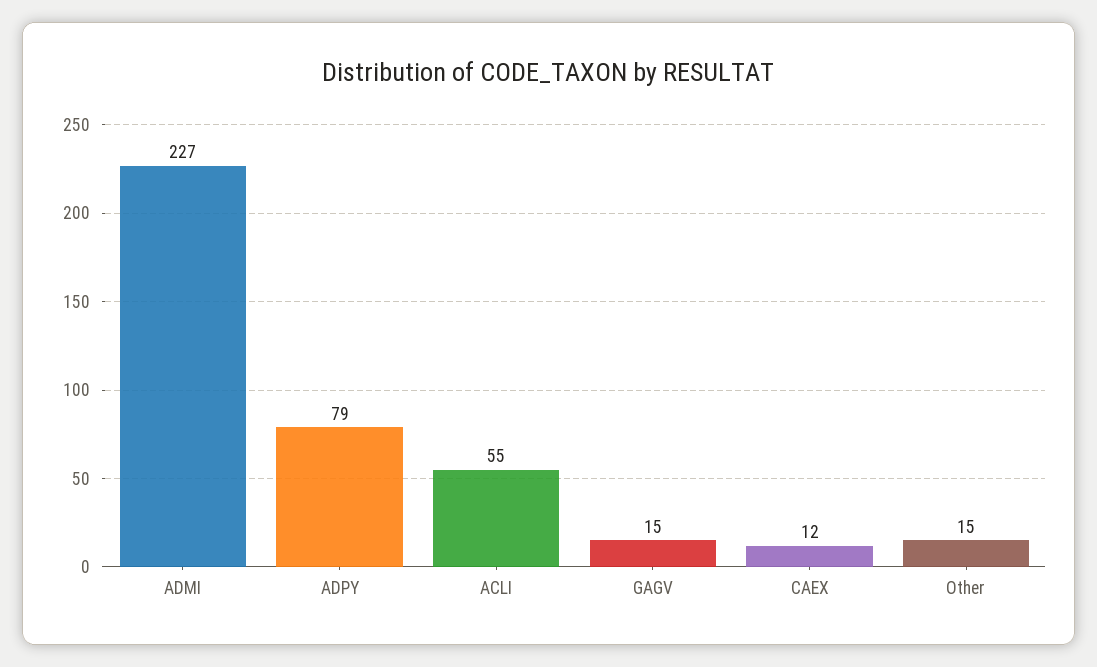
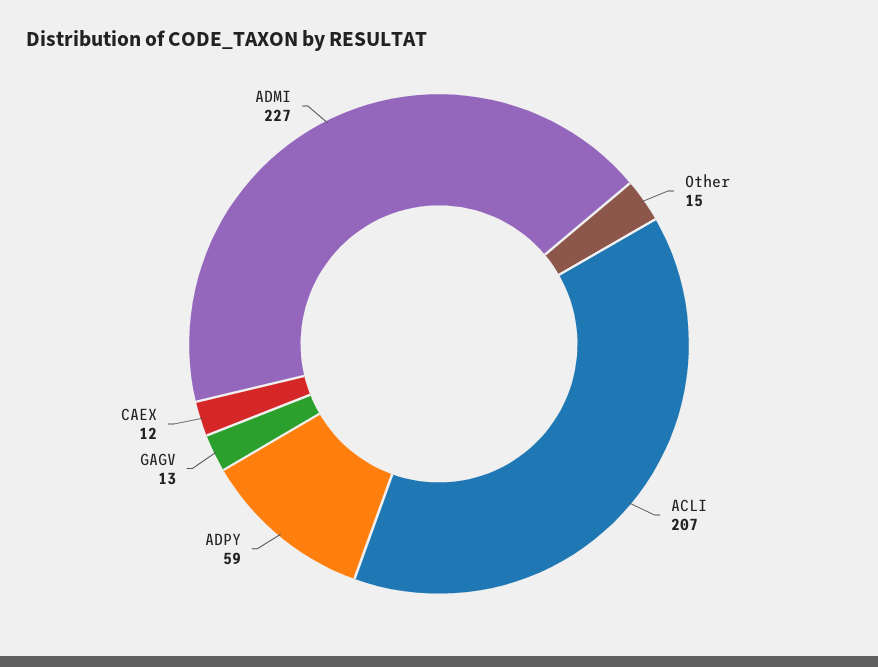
ADPY: 79 -> 59
ACLI: 55 -> 207
GAGV: 15 -> 13

